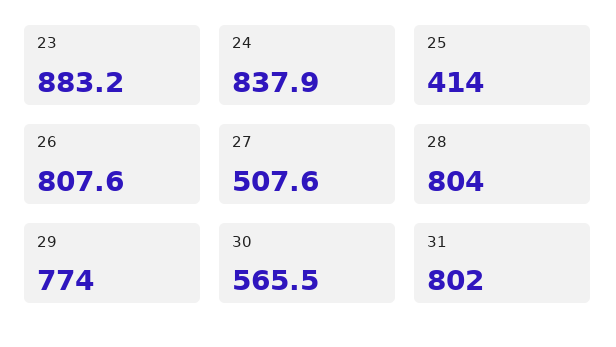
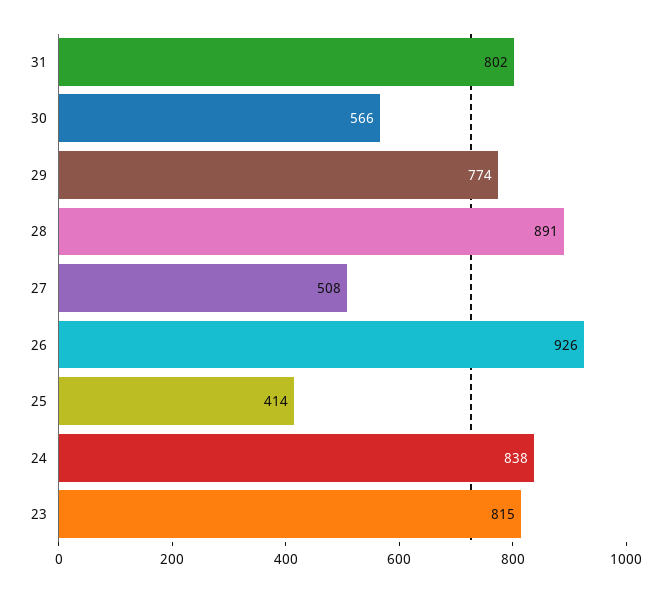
23: 883.2 -> 815
26: 807.6 -> 926
28: 804 -> 891

